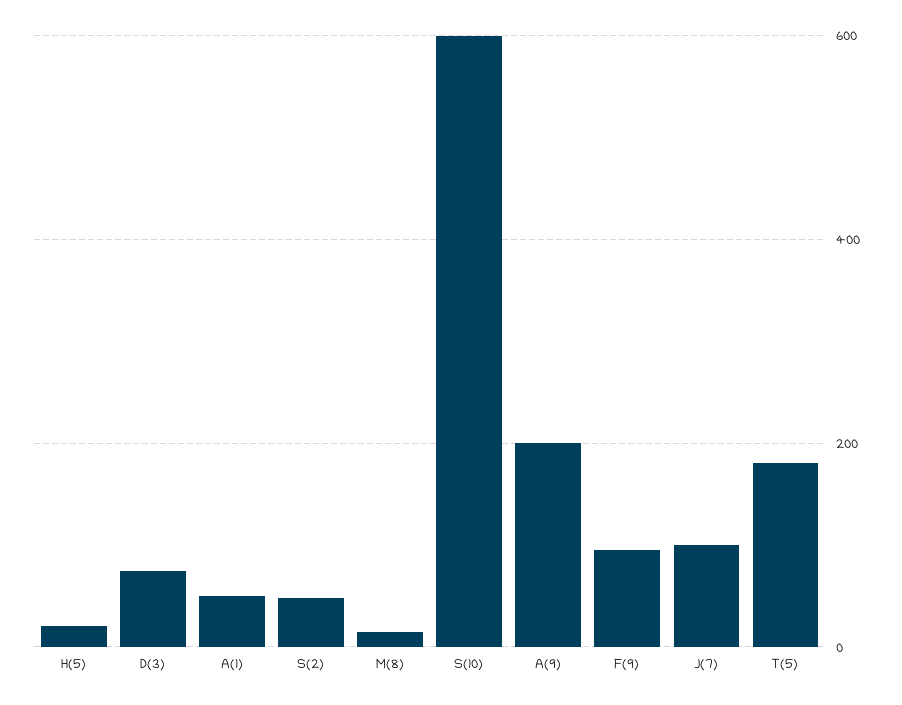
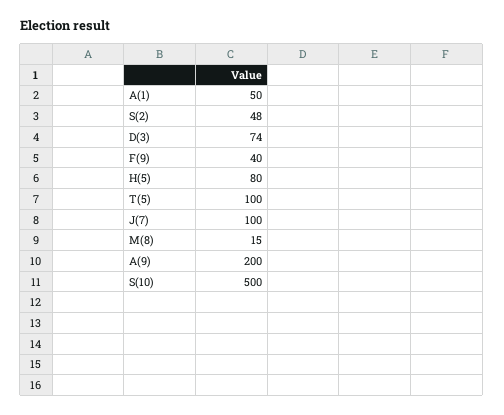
H(5): 20 -> 80
S(10): 600 -> 500
F(9): 100 -> 40
T(5): 180 -> 100

